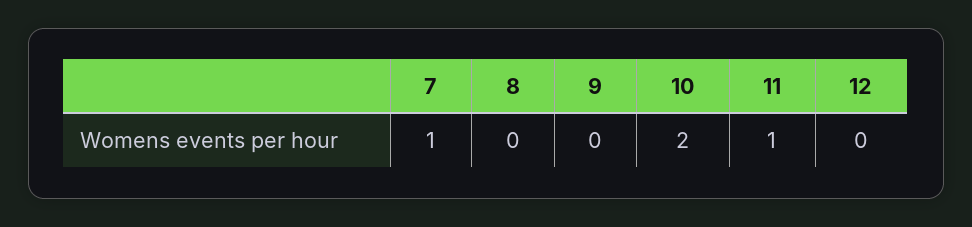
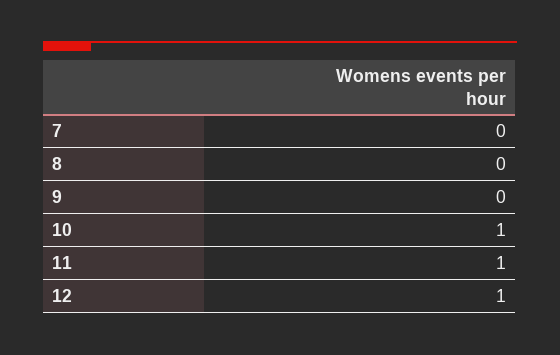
7: 1 -> 0
10: 2 -> 1
12: 0 -> 1

